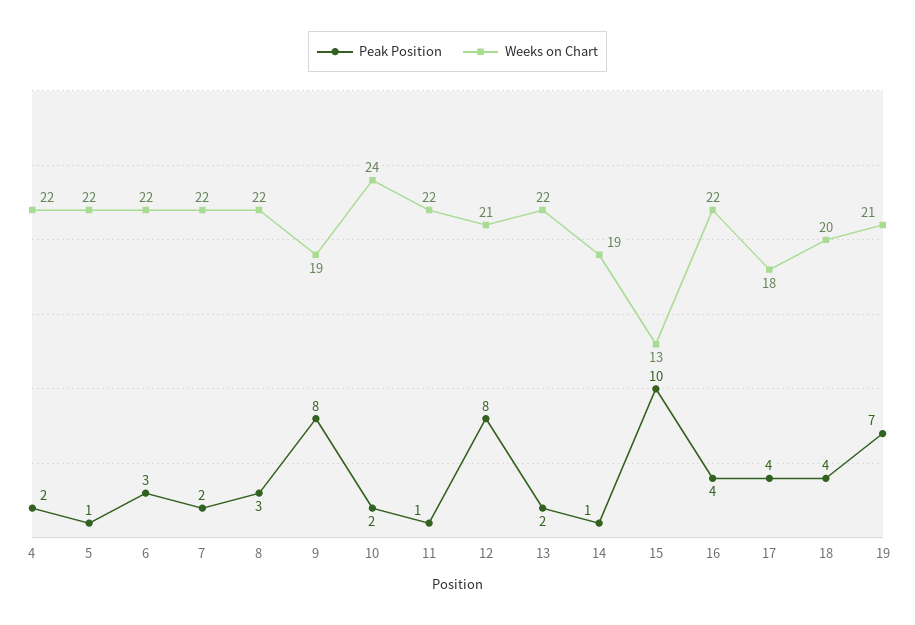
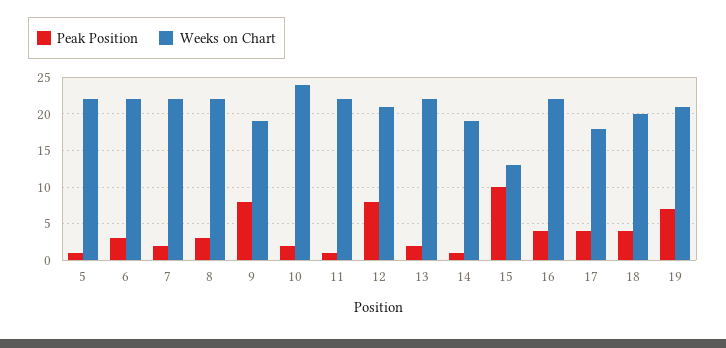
Peak Position, 4: 2 -> none
Weeks on Chart, 4: 22 -> none

